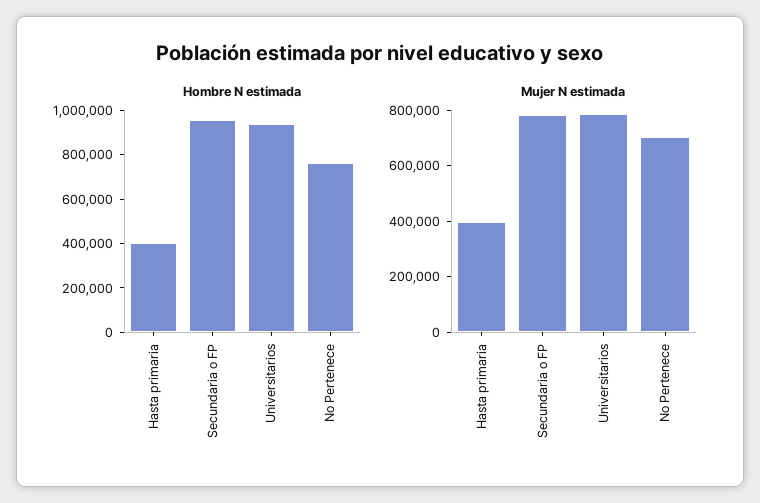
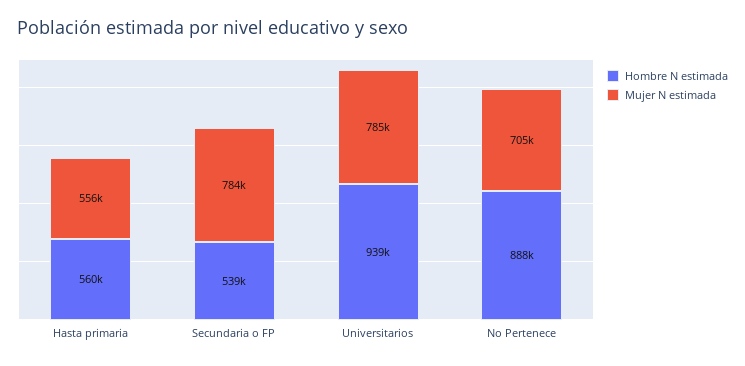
Hombre N estimada, Hasta primaria: 400000 -> 560000
Hombre N estimada, Secundaria o FP: 950000 -> 539000
Hombre N estimada, No Pertenece: 750000 -> 888000
Mujer N estimada, Hasta primaria: 400000 -> 556000

